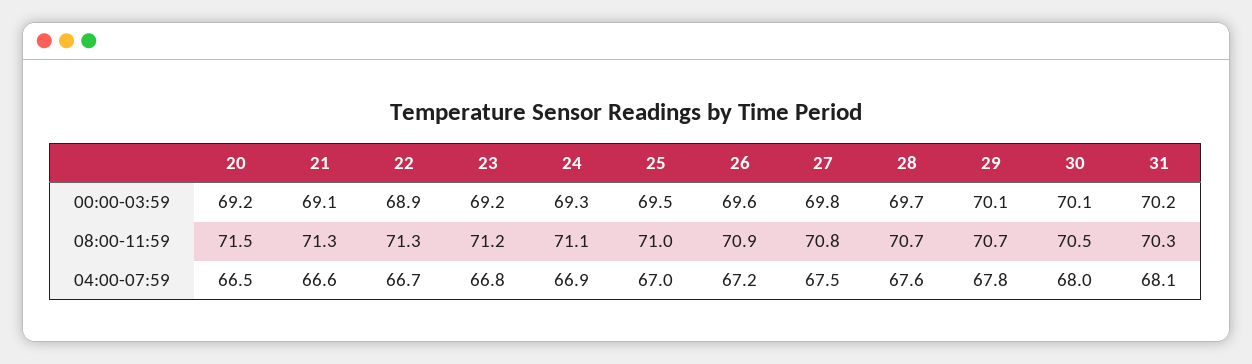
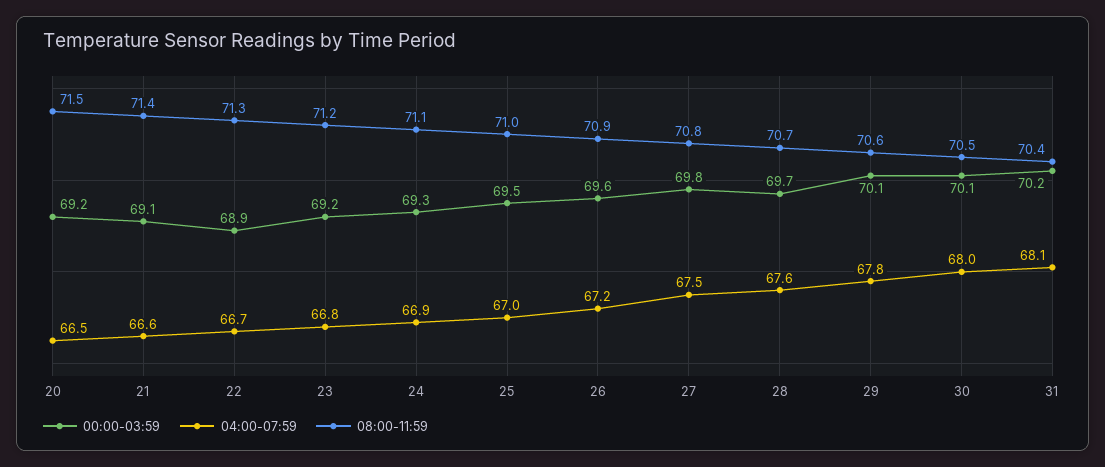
08:00-11:59, 21: 71.3 -> 71.4
08:00-11:59, 29: 70.7 -> 70.6
08:00-11:59, 31: 70.3 -> 70.4

